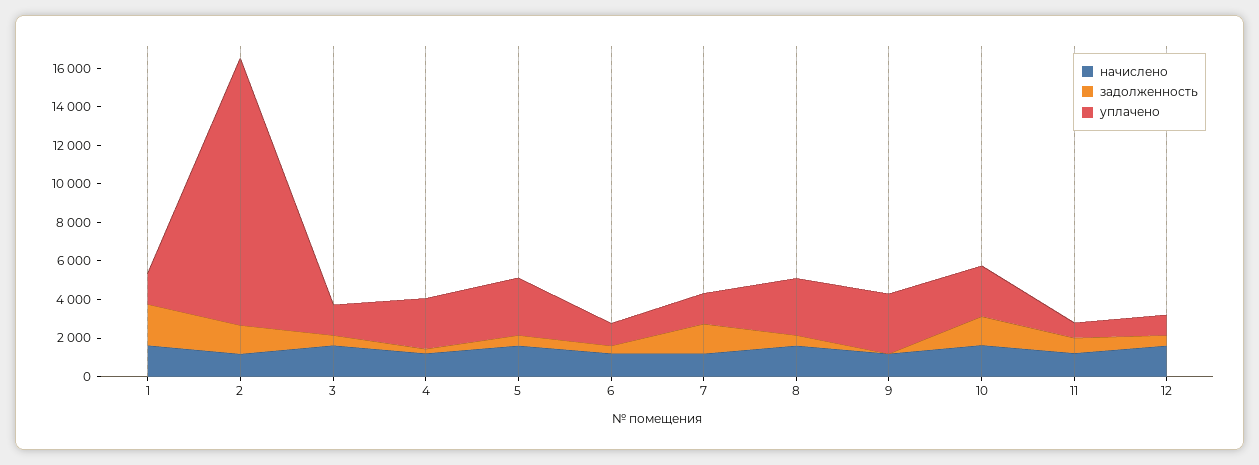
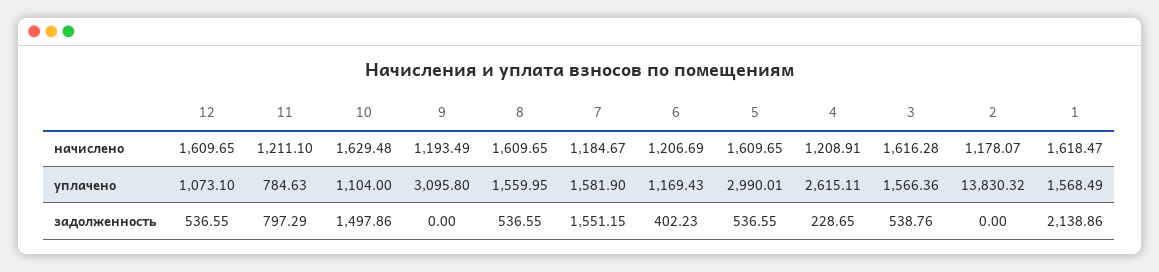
задолженность, 2: 1500 -> 0
уплачено, 8: 3000 -> 1559.95
уплачено, 10: 2500 -> 1104

